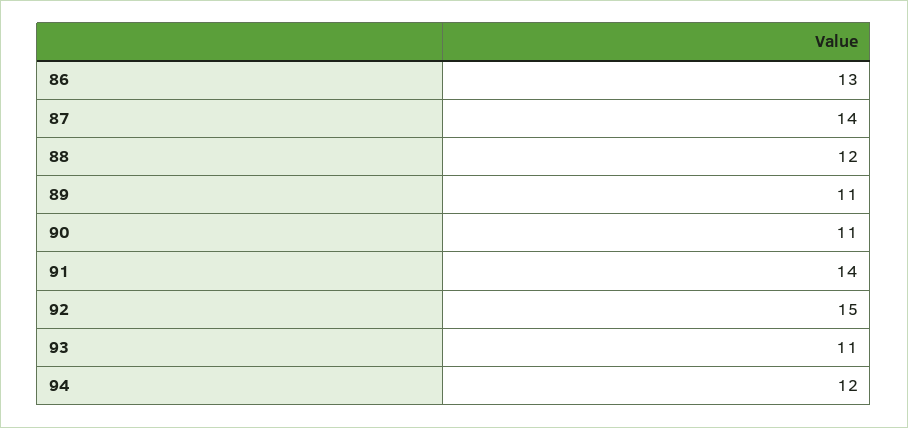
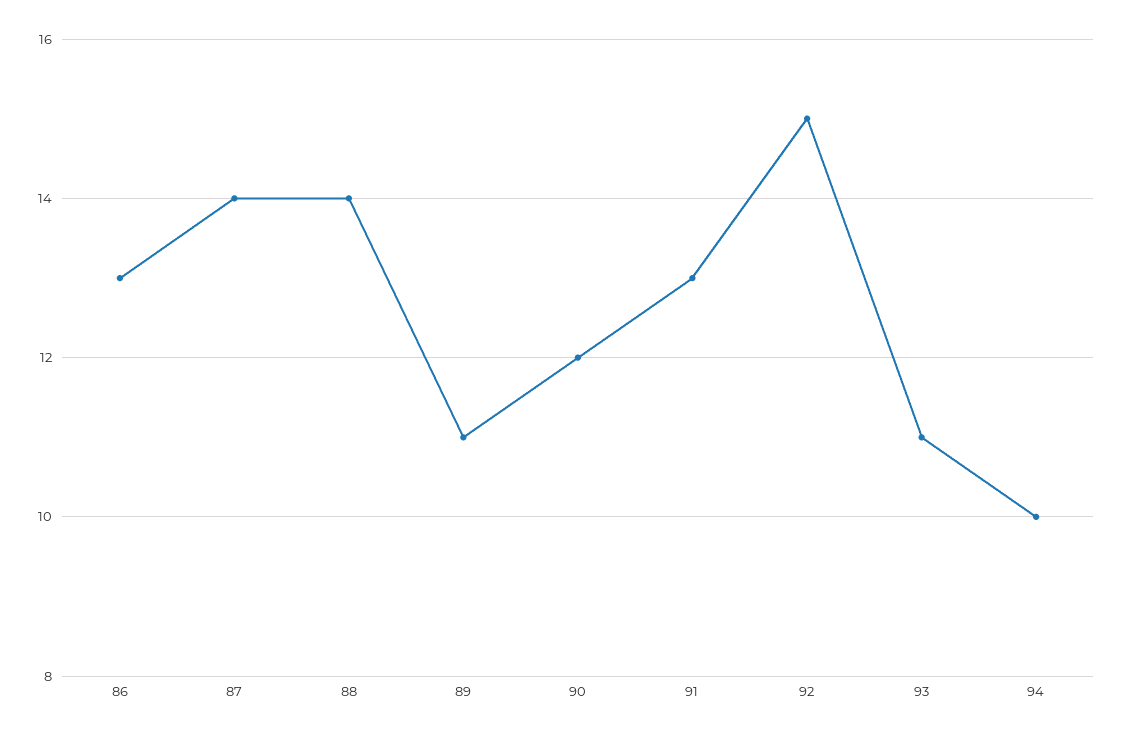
88: 12 -> 14
90: 11 -> 12
91: 14 -> 13
94: 12 -> 10

